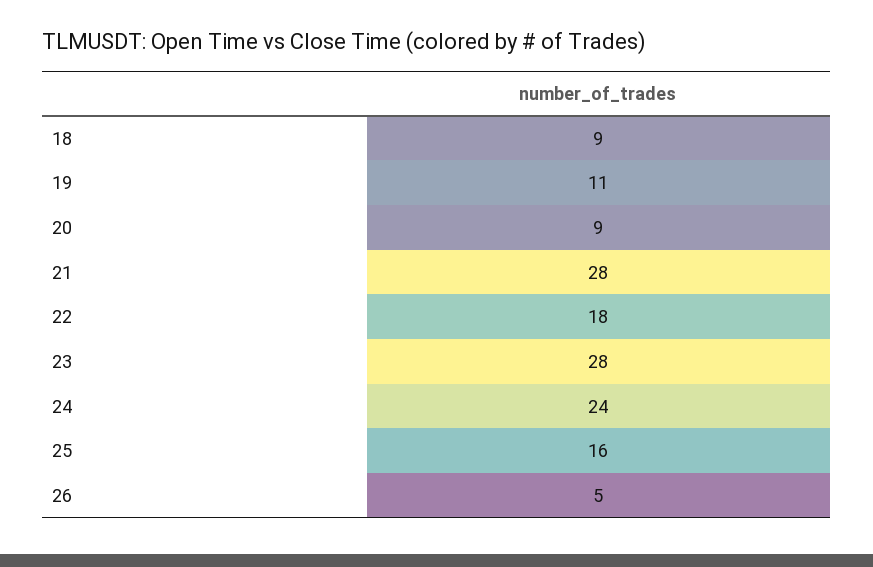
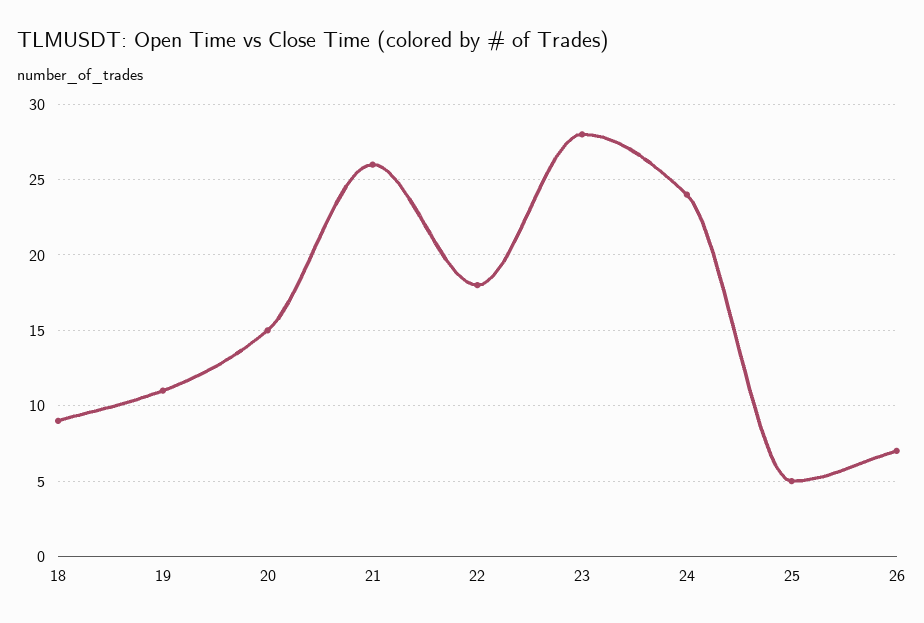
20: 9 -> 15
21: 28 -> 26
25: 16 -> 5
26: 5 -> 7

